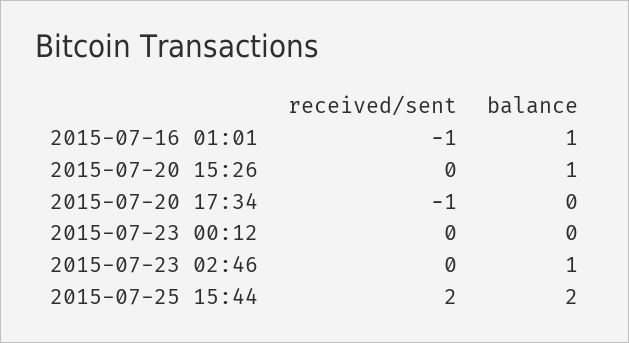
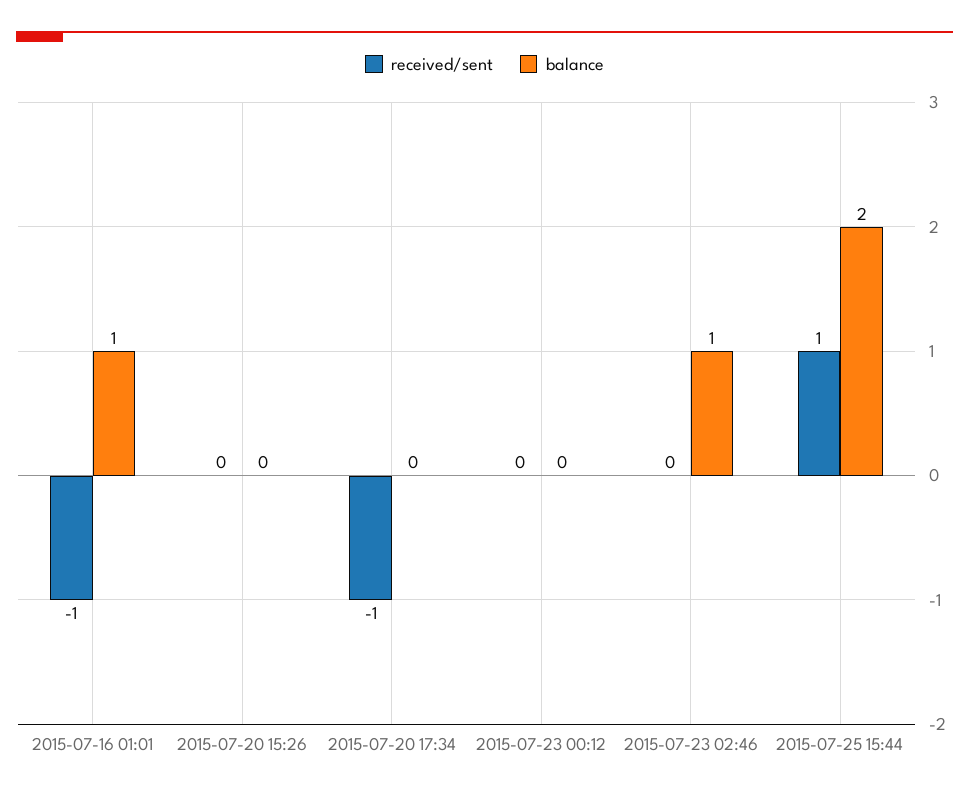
balance, 2015-07-20 15:26: 1 -> 0
received/sent, 2015-07-25 15:44: 2 -> 1

